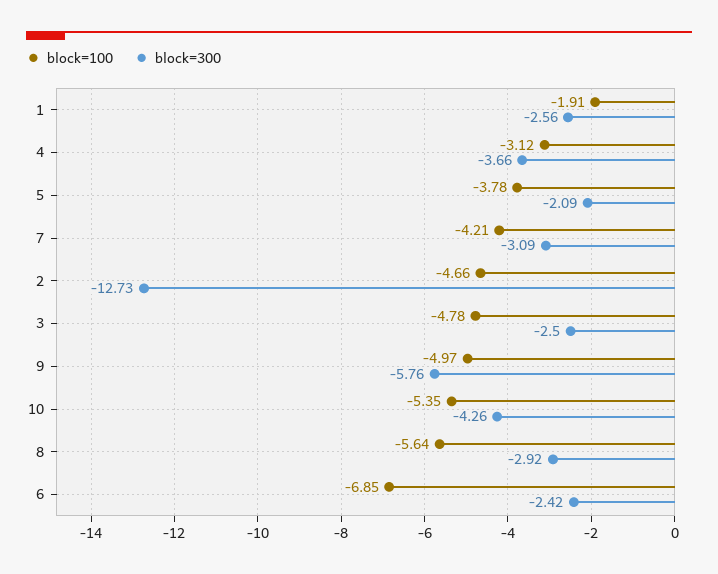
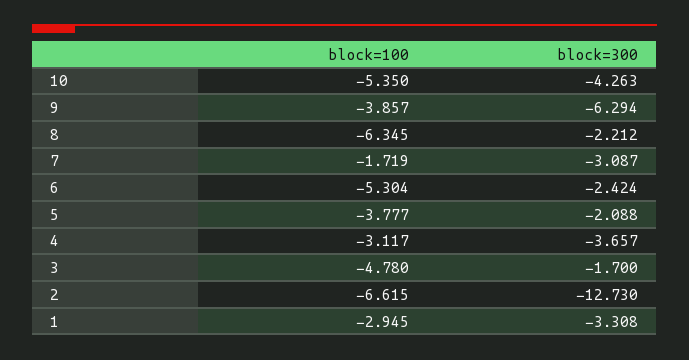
block=100, 1: -1.91 -> -2.945
block=300, 1: -2.56 -> -3.308
block=100, 7: -4.21 -> -1.719
block=100, 2: -4.66 -> -6.615
block=300, 3: -2.5 -> -1.7
block=100, 9: -4.97 -> -3.857
block=300, 9: -5.76 -> -6.294
block=100, 8: -5.64 -> -6.345
block=300, 8: -2.92 -> -2.212
block=100, 6: -6.85 -> -5.304

